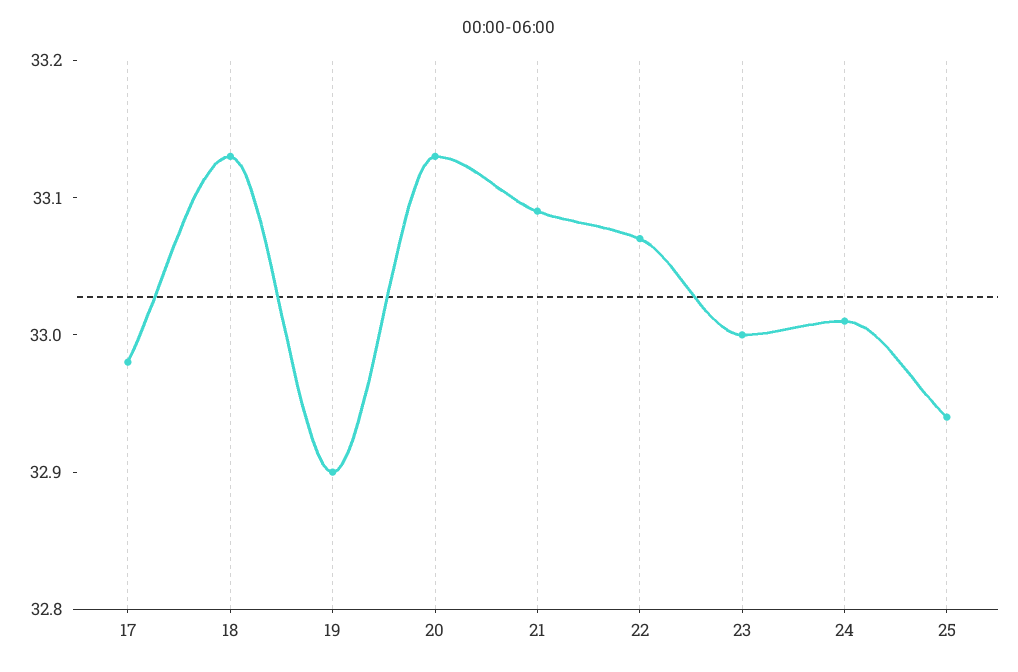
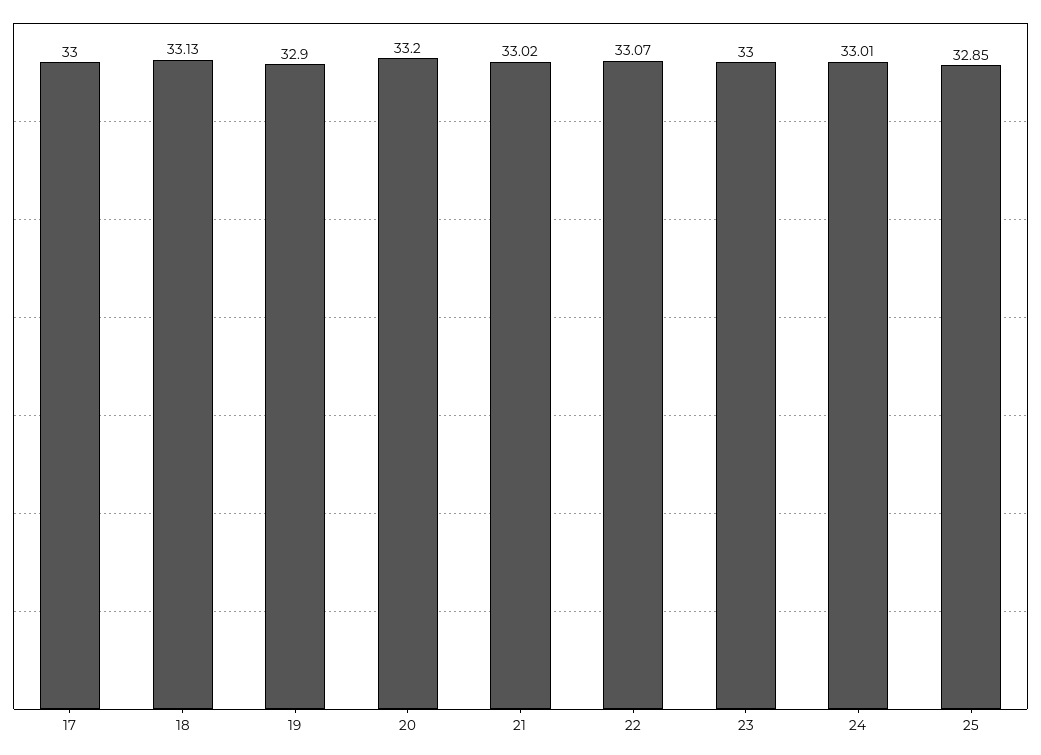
17: 32.98 -> 33
20: 33.13 -> 33.2
21: 33.09 -> 33.02
25: 32.94 -> 32.85

